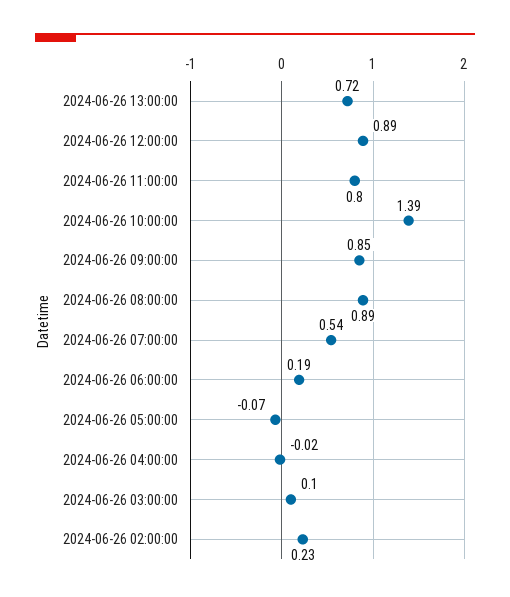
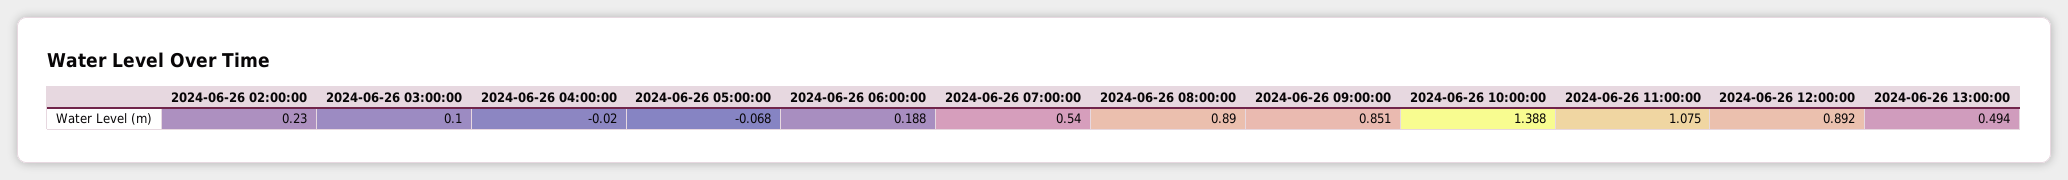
2024-06-26 13:00:00: 0.72 -> 0.494
2024-06-26 11:00:00: 0.8 -> 1.075

